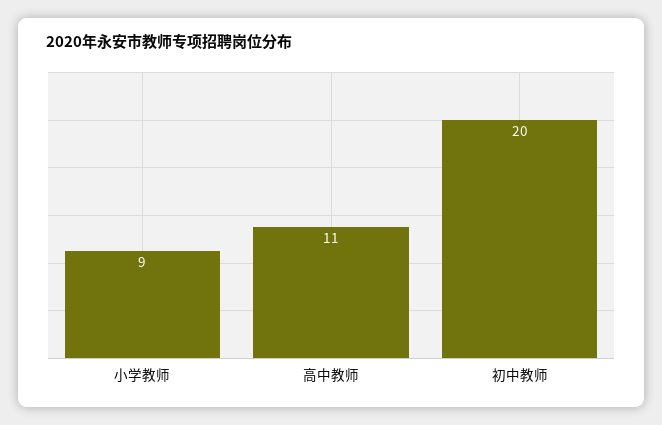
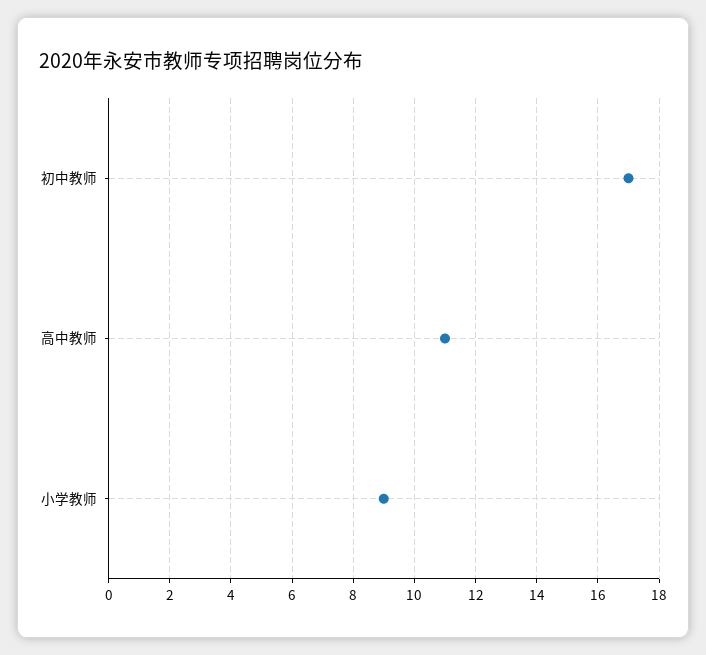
初中教师: 20 -> 17

